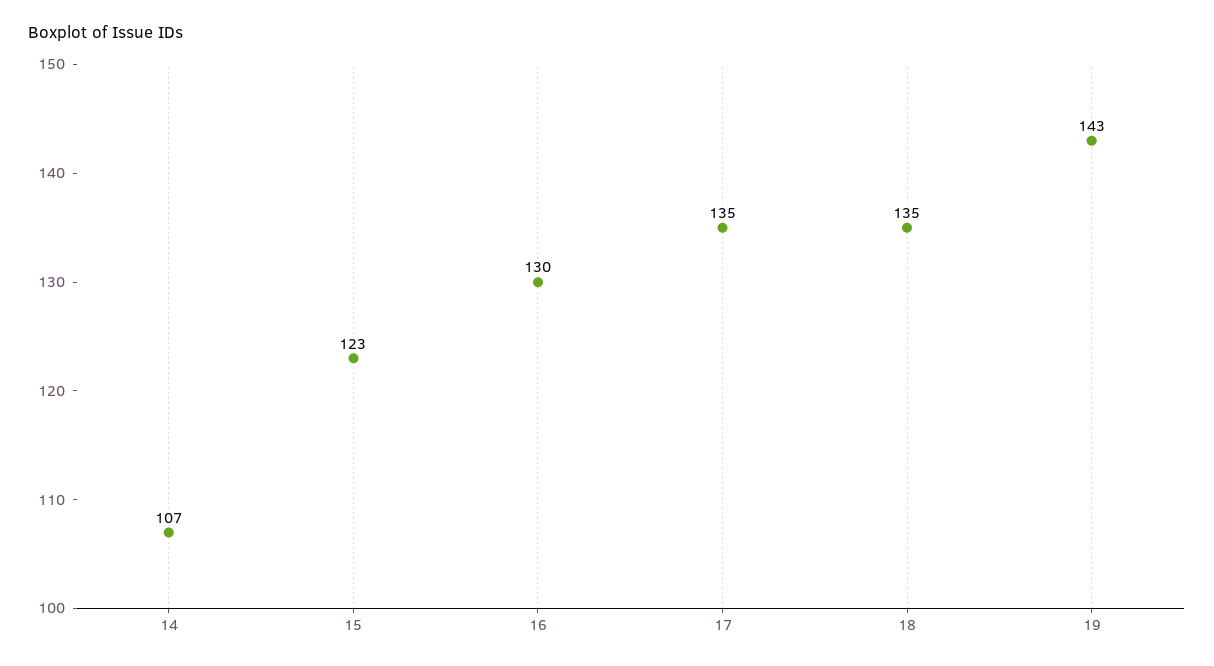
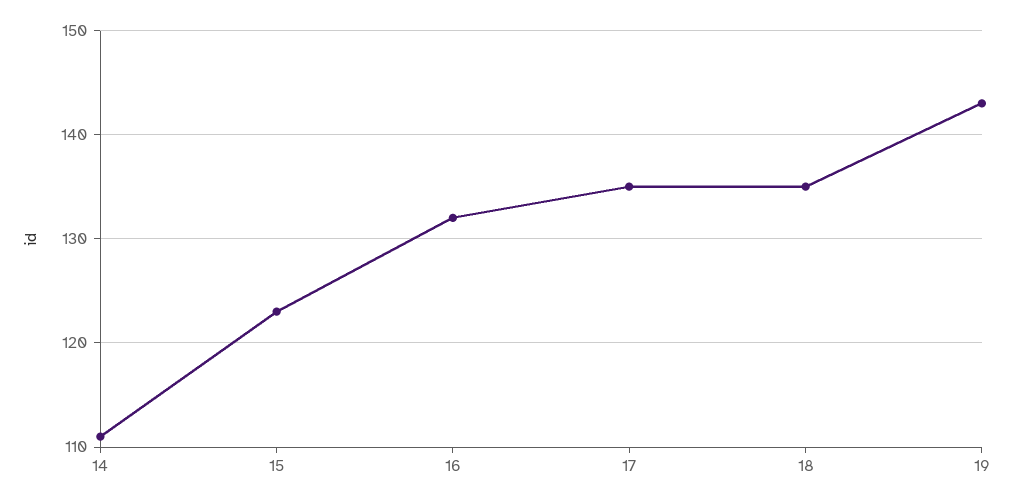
14: 107 -> 111
16: 130 -> 132

